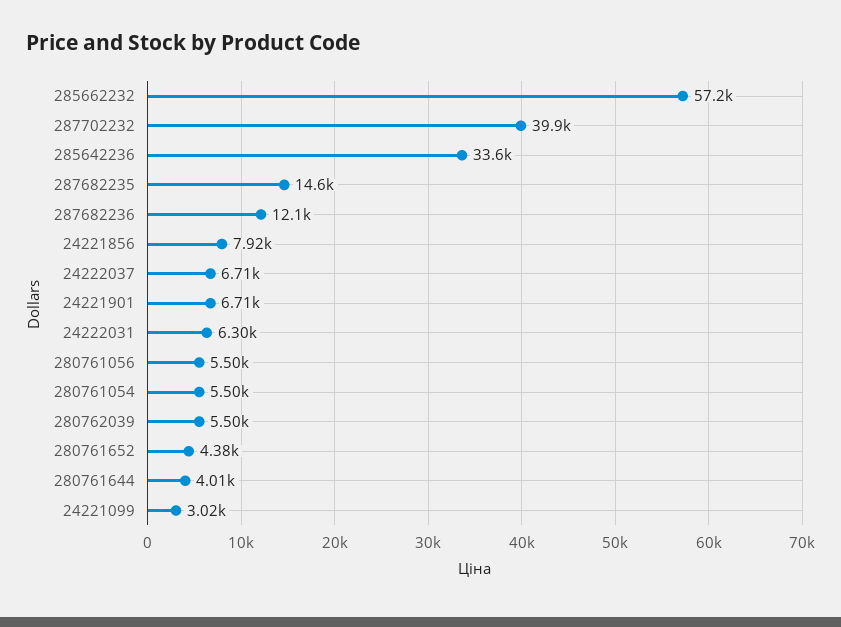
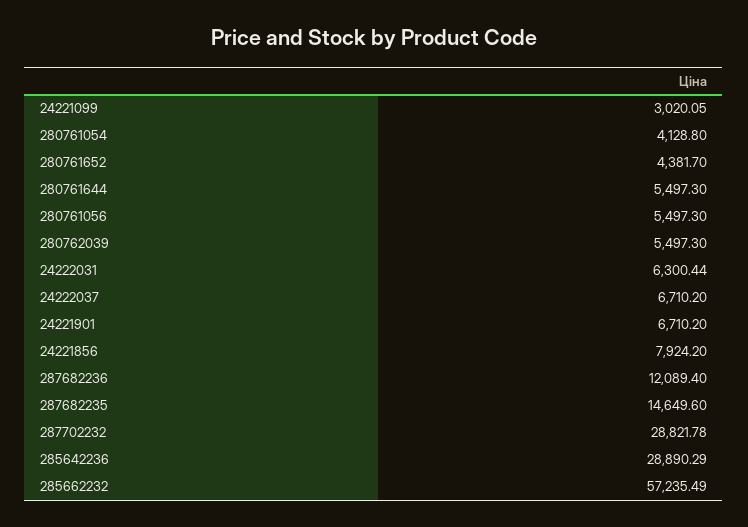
287702232: 39900 -> 28821.78
285642236: 33600 -> 28890.29
280761054: 5500 -> 4128.8
280761644: 4010 -> 5497.3

